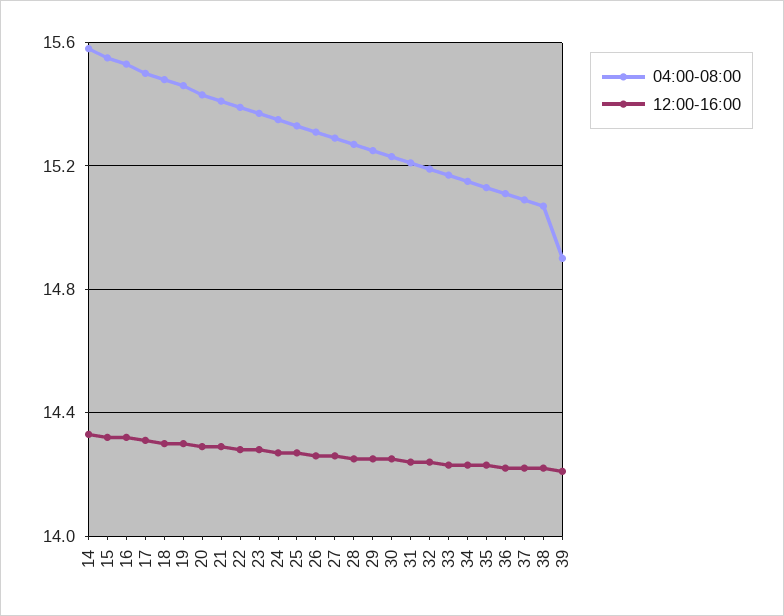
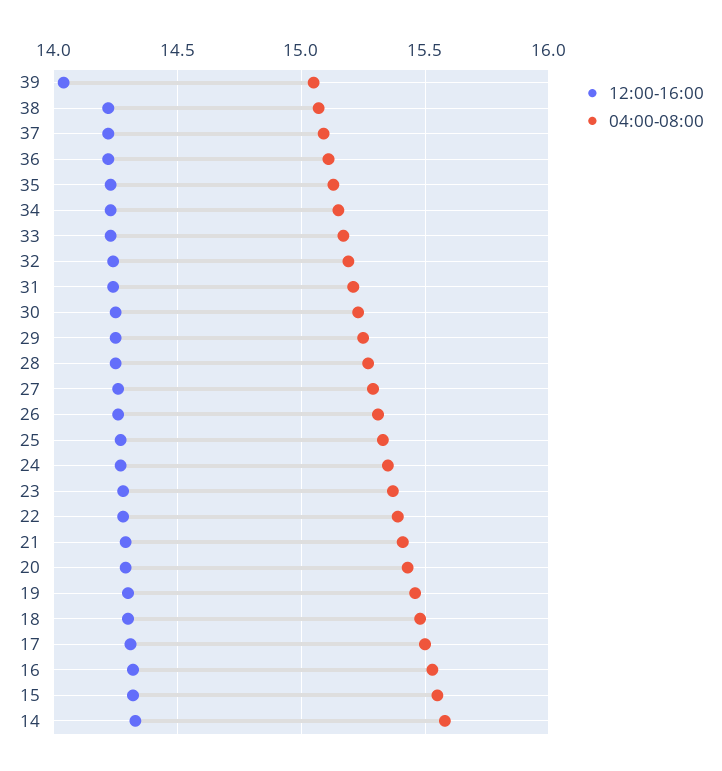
04:00-08:00, 39: 14.9 -> 15.05
12:00-16:00, 39: 14.2 -> 14.05

